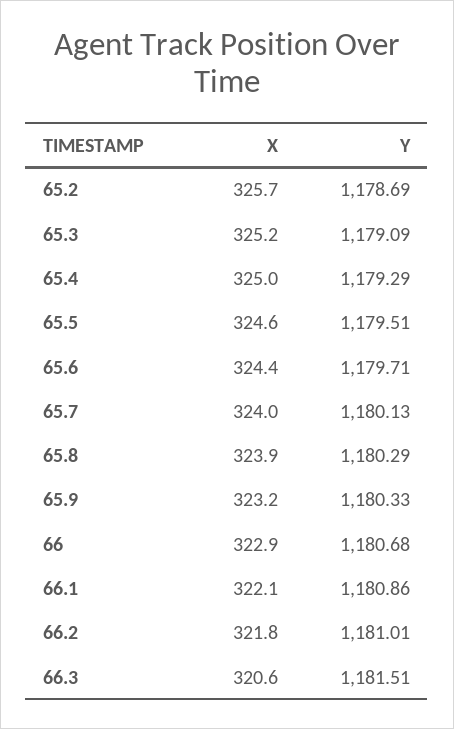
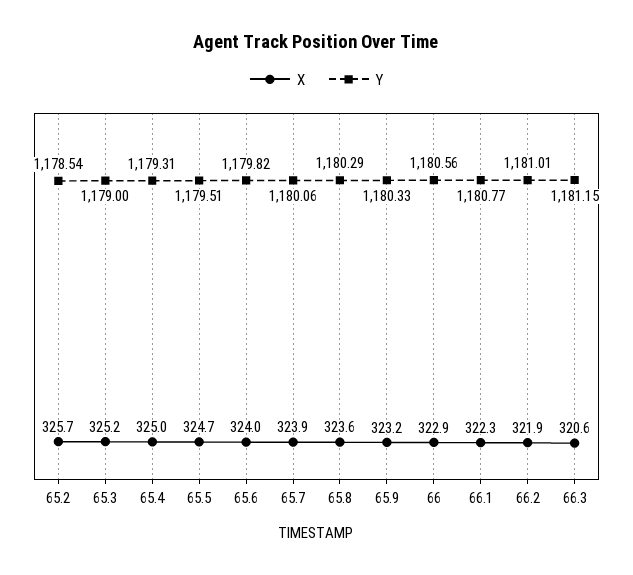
Y, 65.2: 1178.69 -> 1178.54
Y, 65.3: 1179.09 -> 1179
Y, 65.4: 1179.29 -> 1179.31
X, 65.5: 324.6 -> 324.7
X, 65.6: 324.4 -> 324
Y, 65.6: 1179.71 -> 1179.82
X, 65.7: 324 -> 323.9
Y, 65.7: 1180.13 -> 1180.06
X, 65.8: 323.9 -> 323.6
Y, 66: 1180.68 -> 1180.56
X, 66.1: 322.1 -> 322.3
Y, 66.1: 1180.86 -> 1180.77
X, 66.2: 321.8 -> 321.9
Y, 66.3: 1181.51 -> 1181.15

